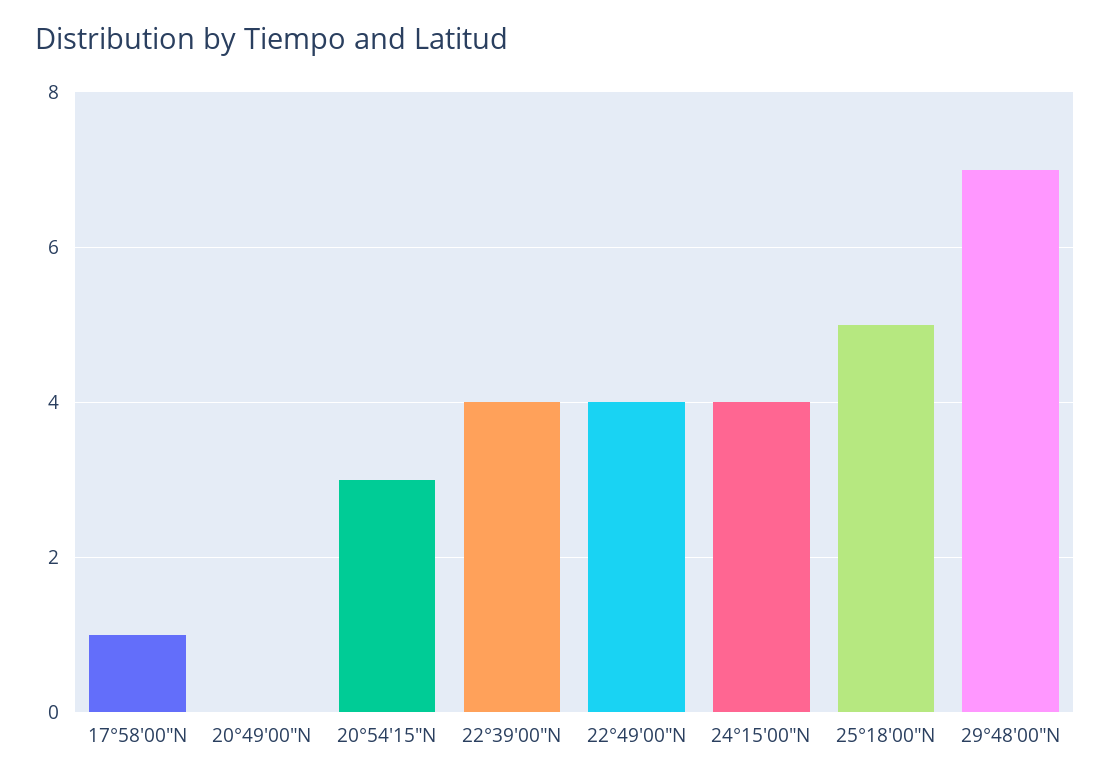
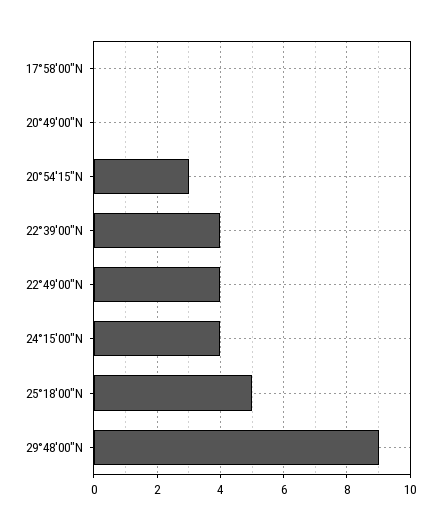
17°58′00″N: 1 -> 0
29°48′00″N: 7 -> 9

